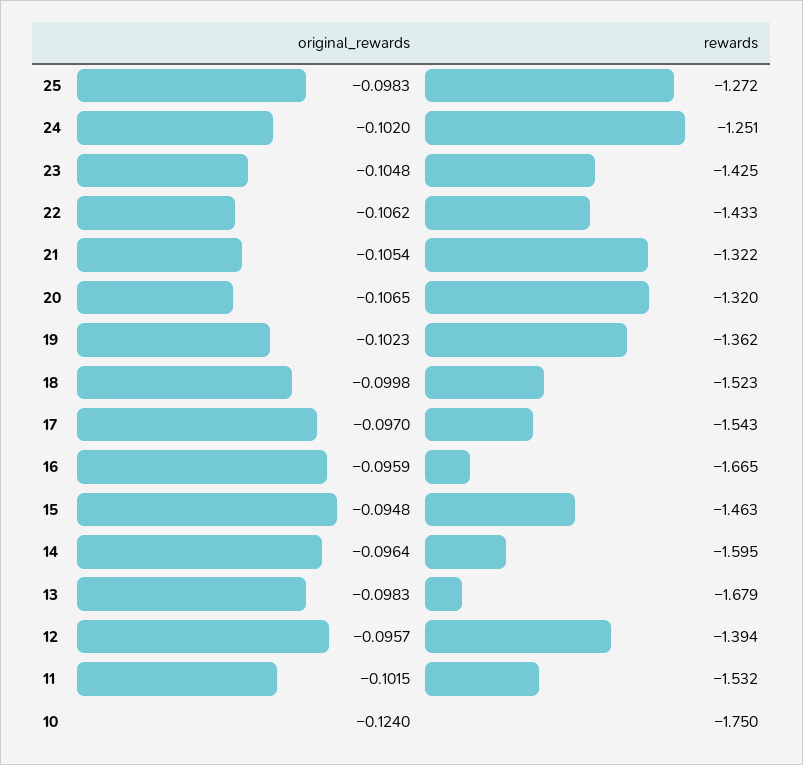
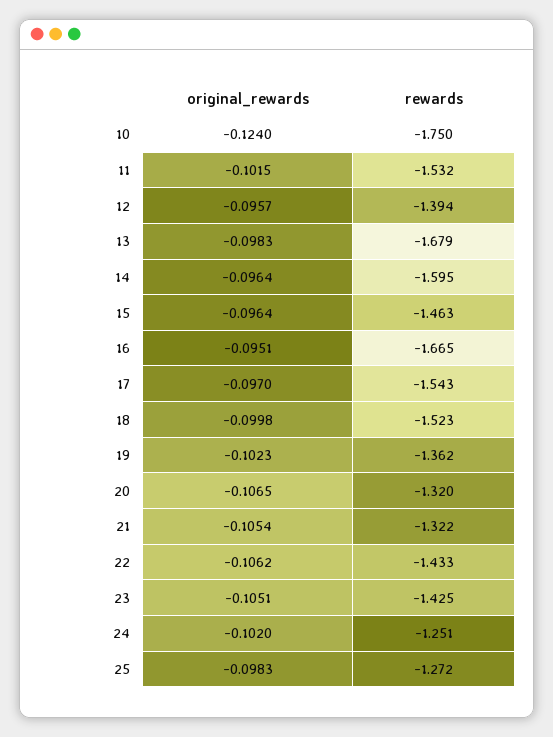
original_rewards, 23: -0.1048 -> -0.1051
original_rewards, 16: -0.0959 -> -0.0951
original_rewards, 15: -0.0948 -> -0.0964

